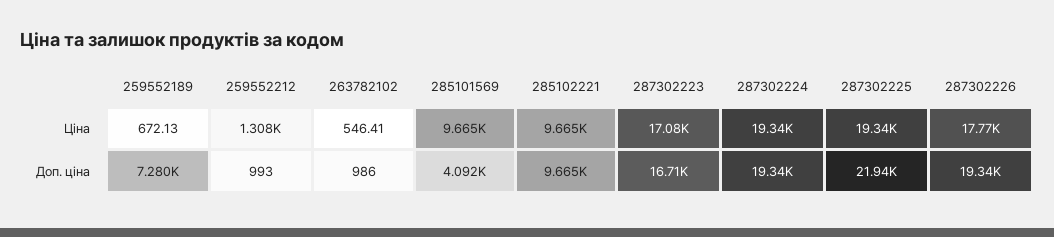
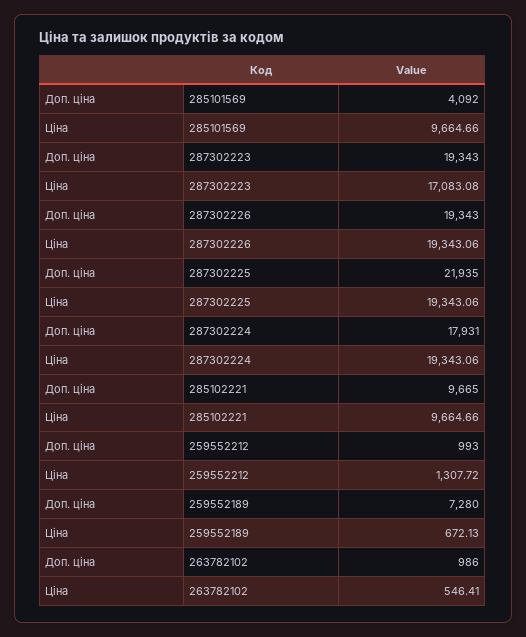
287302226, Ціна: 17770 -> 19343.06
287302223, Доп. ціна: 16710 -> 19343
287302224, Доп. ціна: 19340 -> 17931

